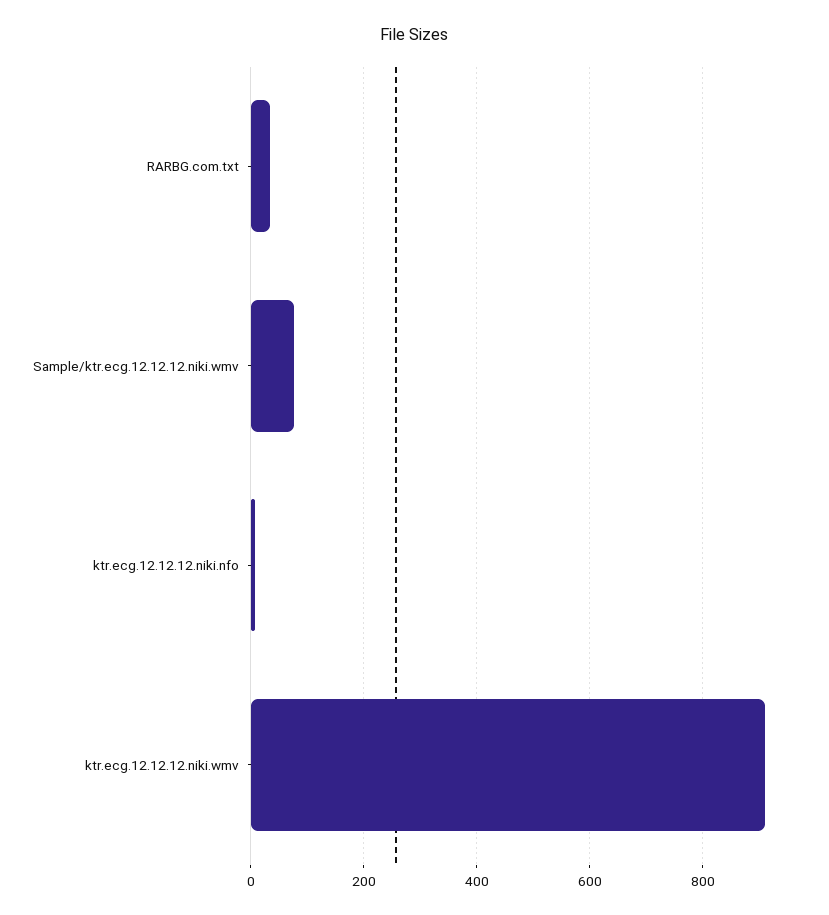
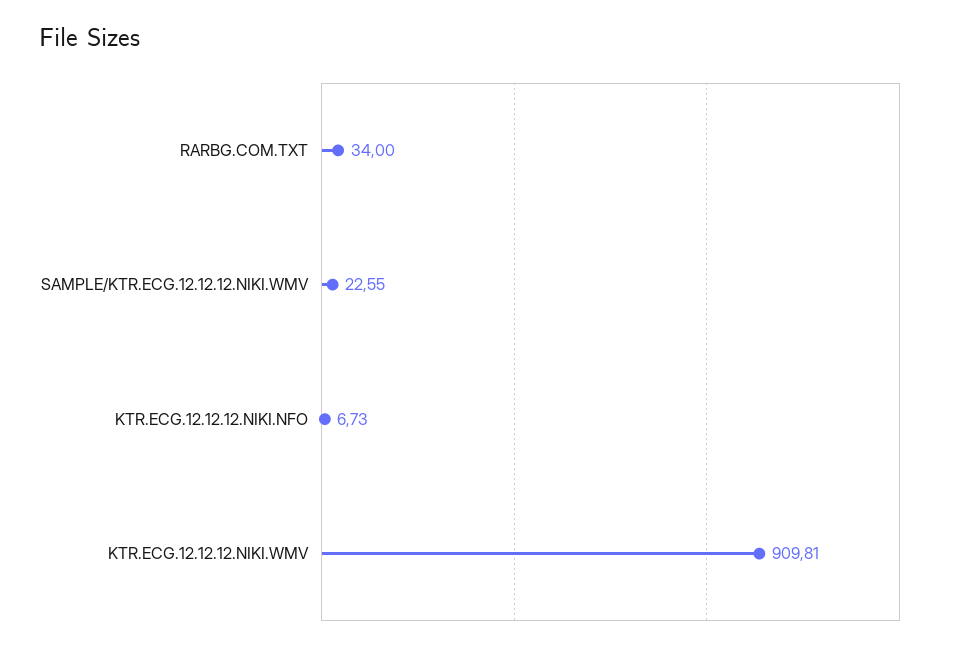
Sample/ktr.ecg.12.12.12.niki.wmv: 80 -> 22.55

